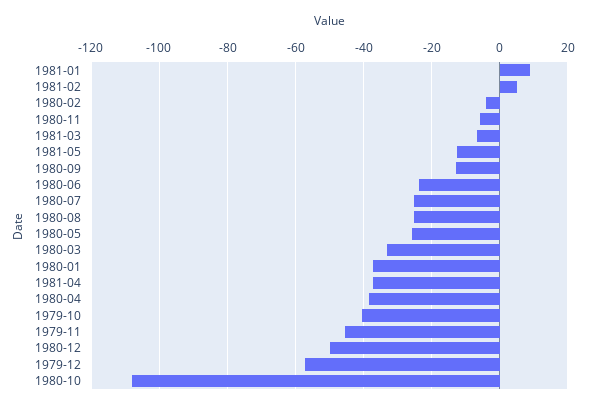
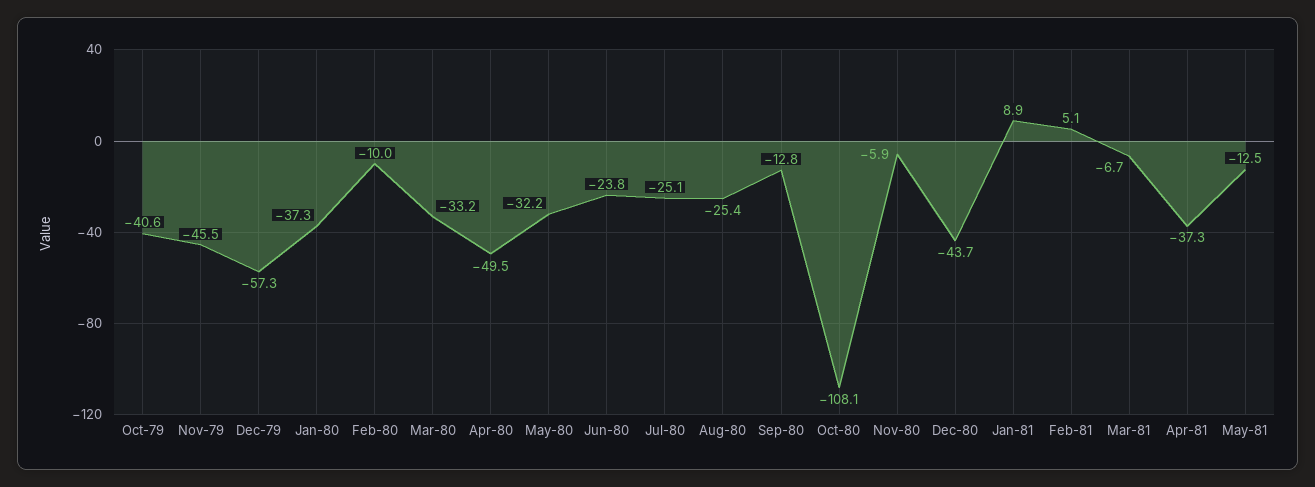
1980-02: -4 -> -10
1980-05: -26 -> -32.2
1980-04: -38 -> -49.5
1980-12: -50 -> -43.7

